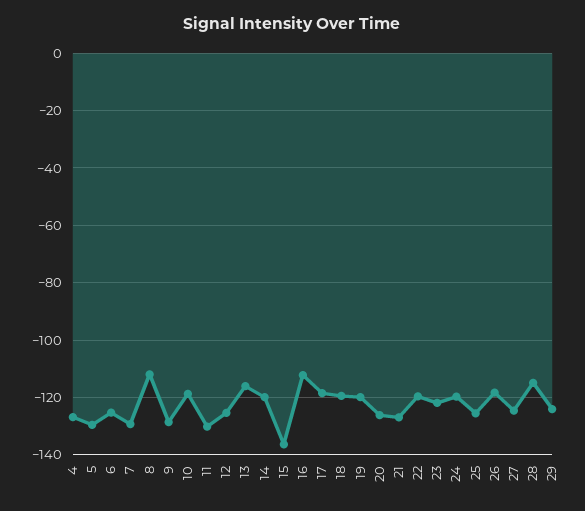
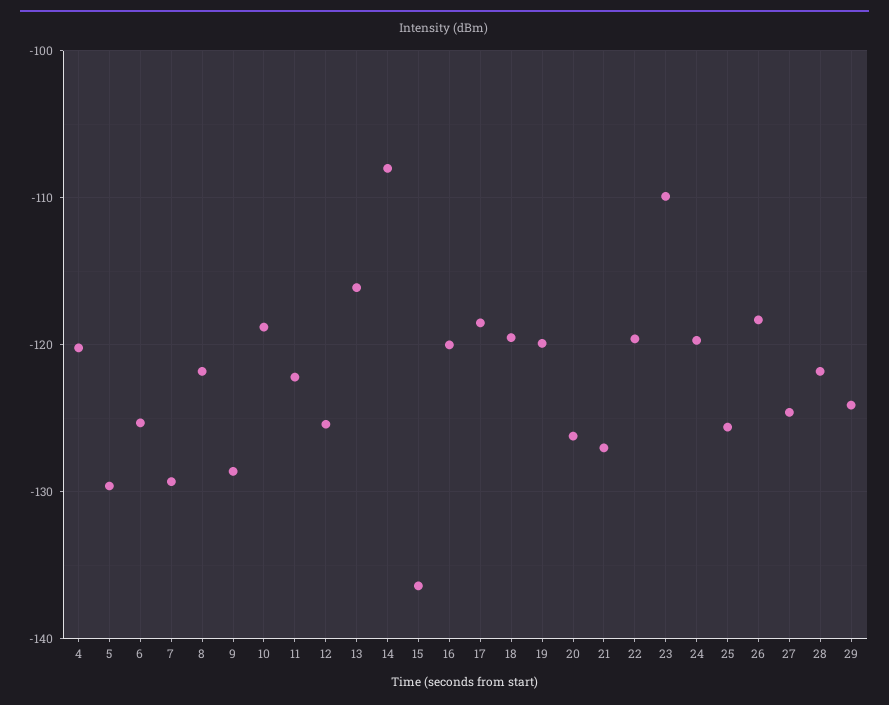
4: -127.5 -> -120
8: -112.5 -> -122
11: -130 -> -122
14: -120 -> -108
16: -112.5 -> -120
23: -122.5 -> -110
28: -115 -> -122

